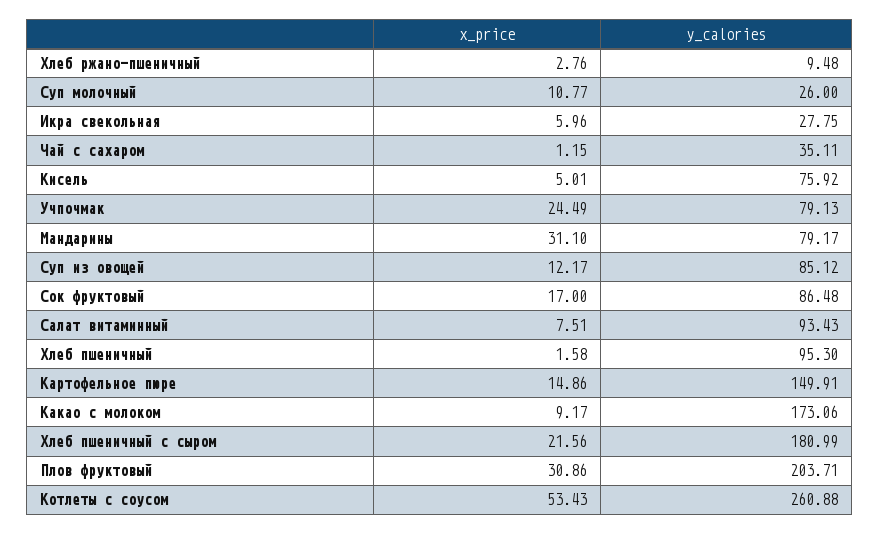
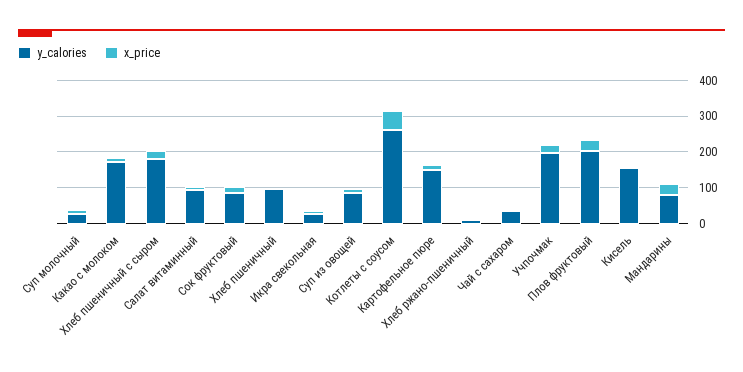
y_calories, Кисель: 75.92 -> 150
y_calories, Учпочмак: 79.13 -> 200

